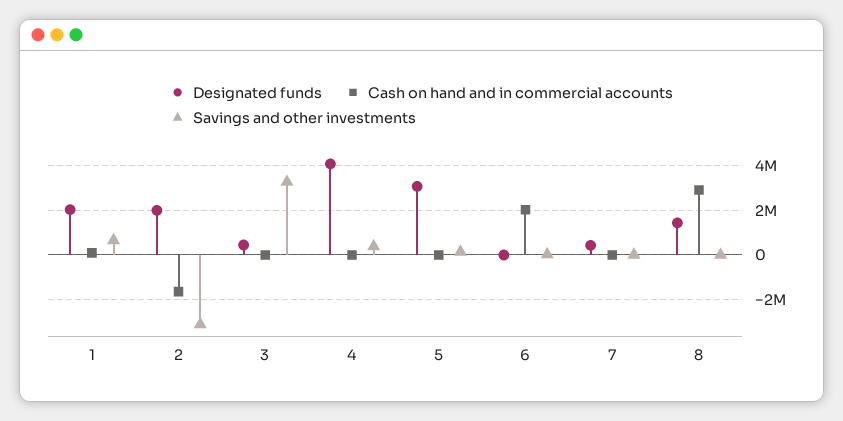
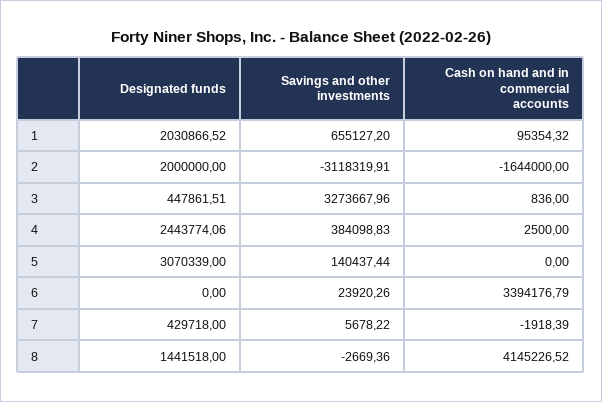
Designated funds, 4: 4000000 -> 2443774.06
Cash on hand and in commercial accounts, 6: 2000000 -> 3394176.79
Cash on hand and in commercial accounts, 8: 3000000 -> 4145226.52

